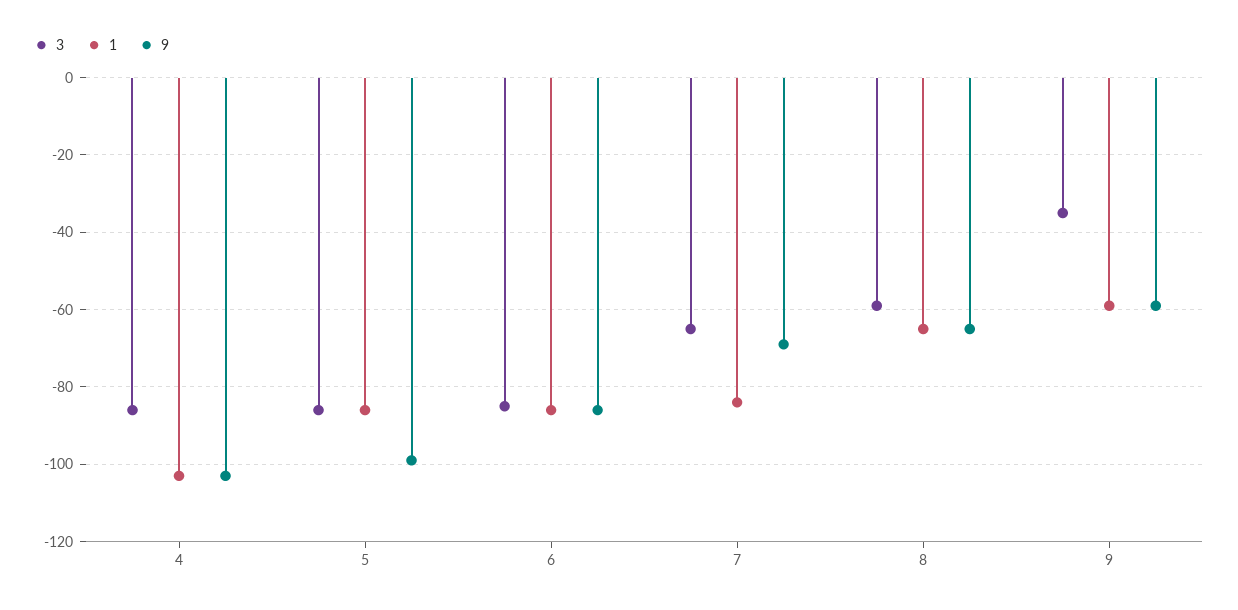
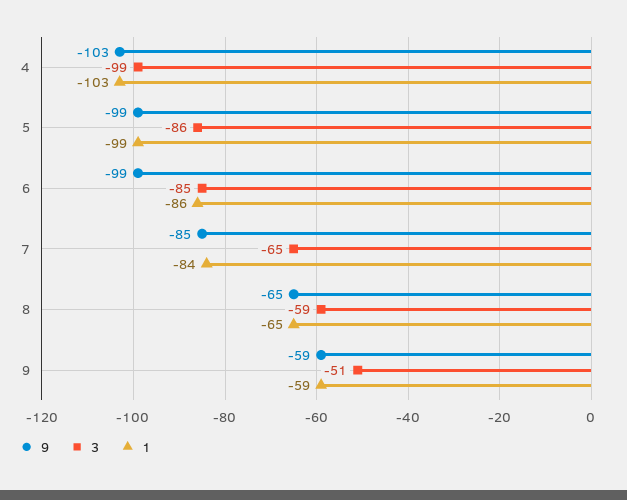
3, 4: -85 -> -99
1, 5: -85 -> -99
9, 6: -85 -> -99
9, 7: -70 -> -85
3, 9: -35 -> -51

